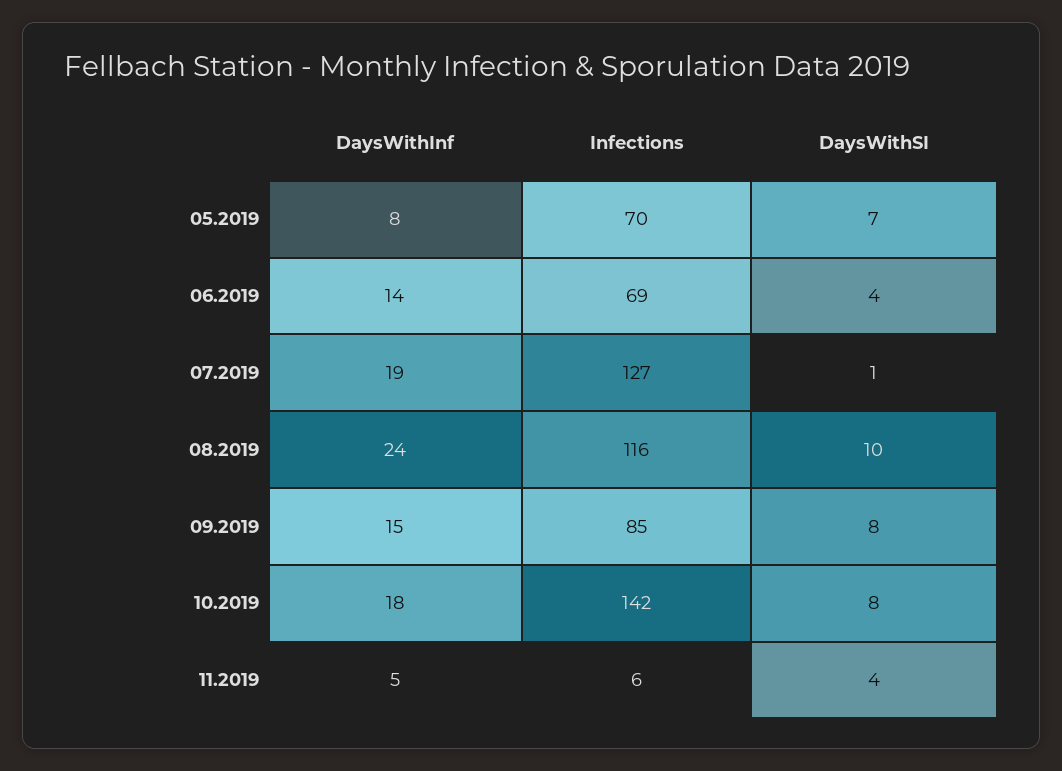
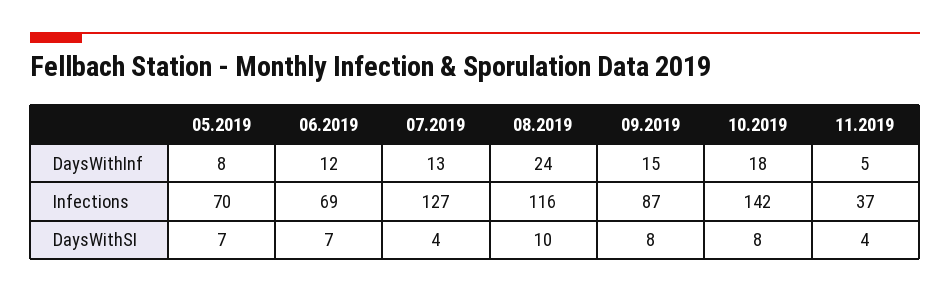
DaysWithInf, 06.2019: 14 -> 12
DaysWithSI, 06.2019: 4 -> 7
DaysWithInf, 07.2019: 19 -> 13
DaysWithSI, 07.2019: 1 -> 4
Infections, 09.2019: 85 -> 87
Infections, 11.2019: 6 -> 37

